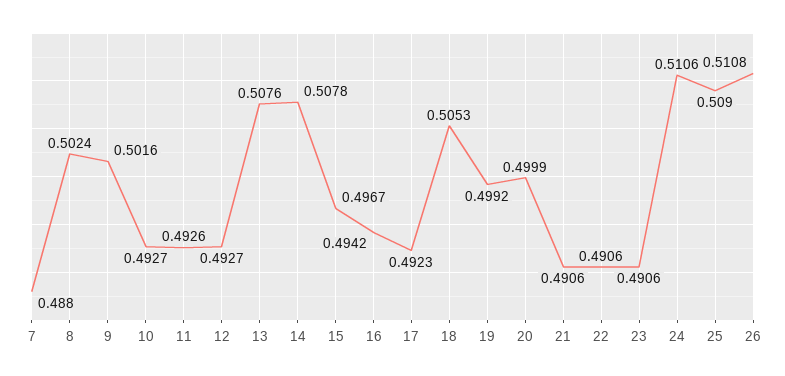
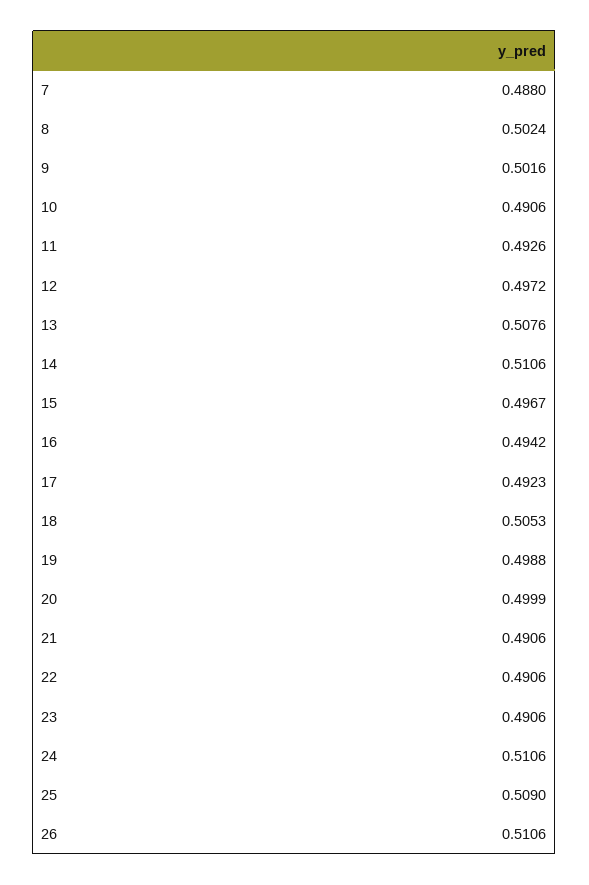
10: 0.4927 -> 0.4906
12: 0.4927 -> 0.4972
14: 0.5078 -> 0.5106
19: 0.4992 -> 0.4988
26: 0.5108 -> 0.5106

